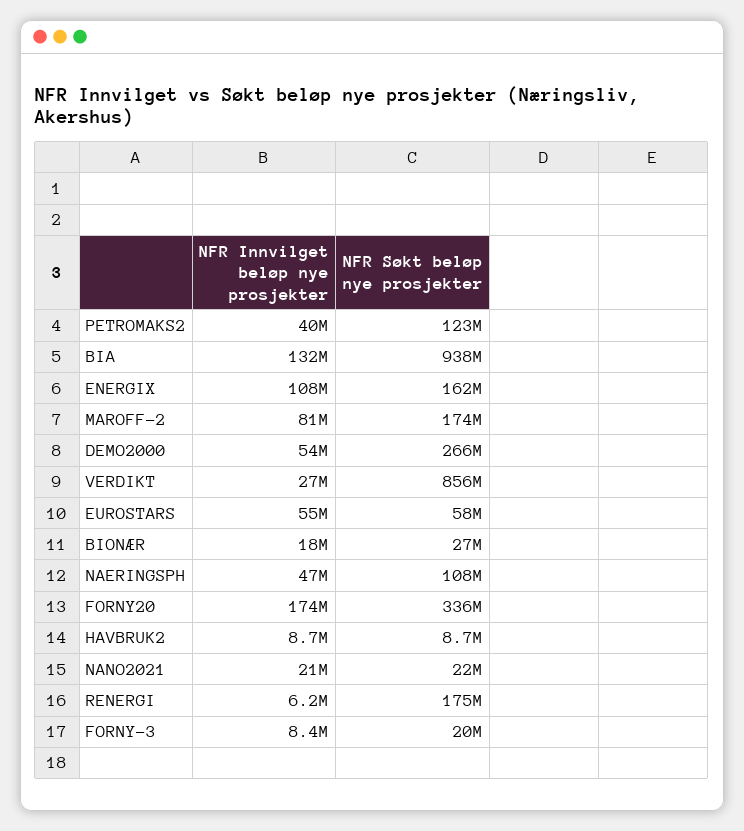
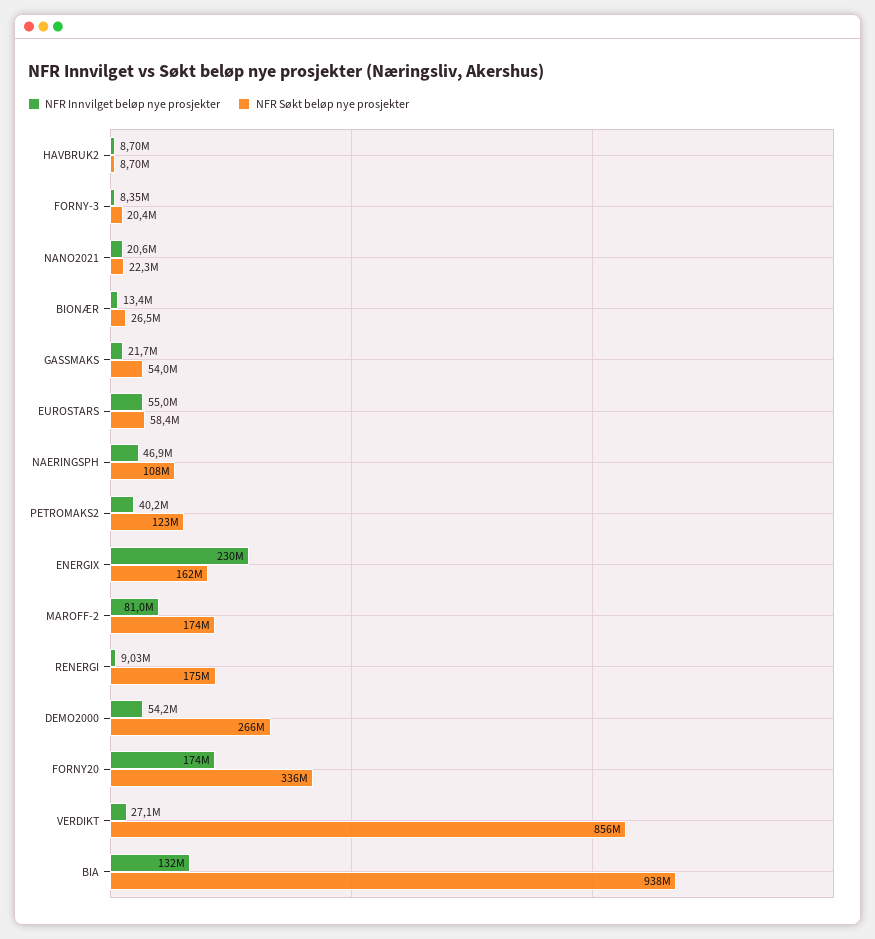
NFR Innvilget beløp nye prosjekter, ENERGIX: 108000000 -> 230000000
NFR Innvilget beløp nye prosjekter, BIONÆR: 18000000 -> 13400000
NFR Innvilget beløp nye prosjekter, RENERGI: 6200000 -> 9030000
NFR Innvilget beløp nye prosjekter, GASSMAKS: none -> 21700000
NFR Søkt beløp nye prosjekter, GASSMAKS: none -> 54000000

